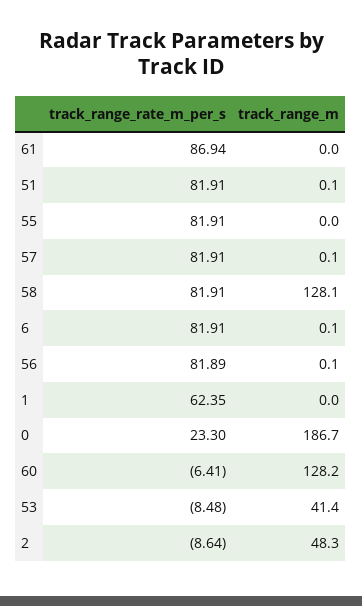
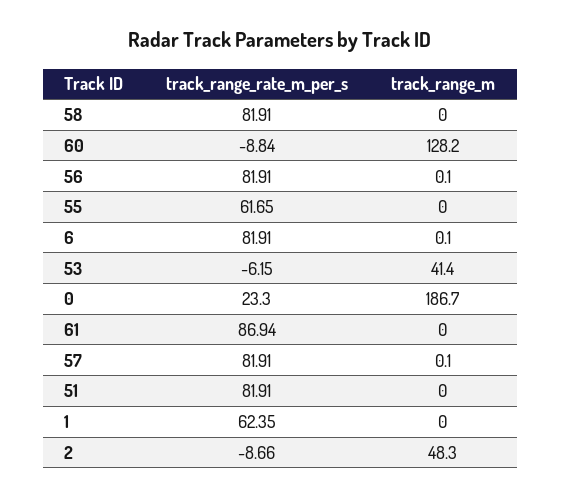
track_range_m, 51: 0.1 -> 0
track_range_rate_m_per_s, 55: 81.91 -> 61.65
track_range_m, 58: 128.1 -> 0
track_range_rate_m_per_s, 56: 81.89 -> 81.91
track_range_rate_m_per_s, 60: -6.41 -> -8.84
track_range_rate_m_per_s, 53: -8.48 -> -6.15
track_range_rate_m_per_s, 2: -8.64 -> -8.66

